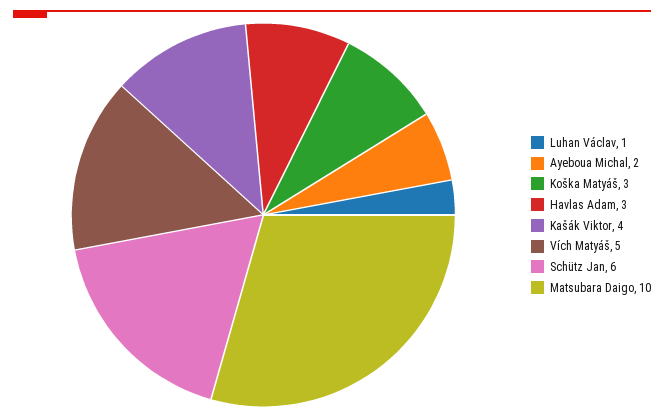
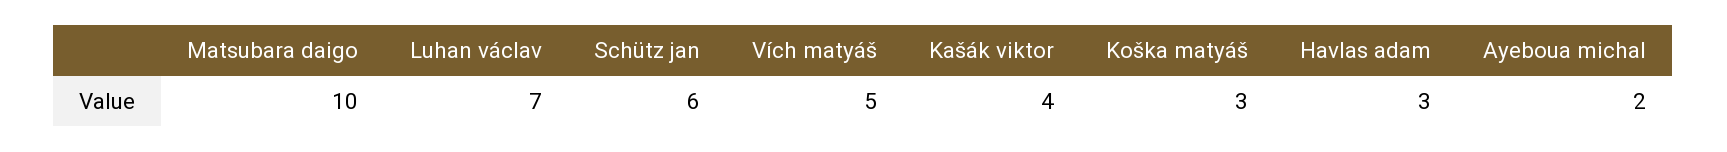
Luhan Václav: 1 -> 7

